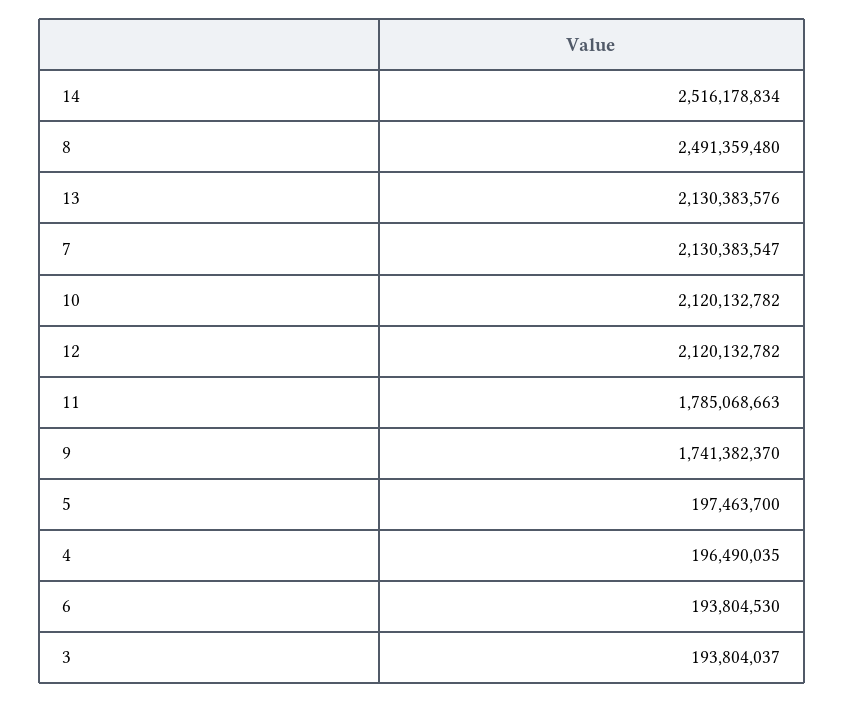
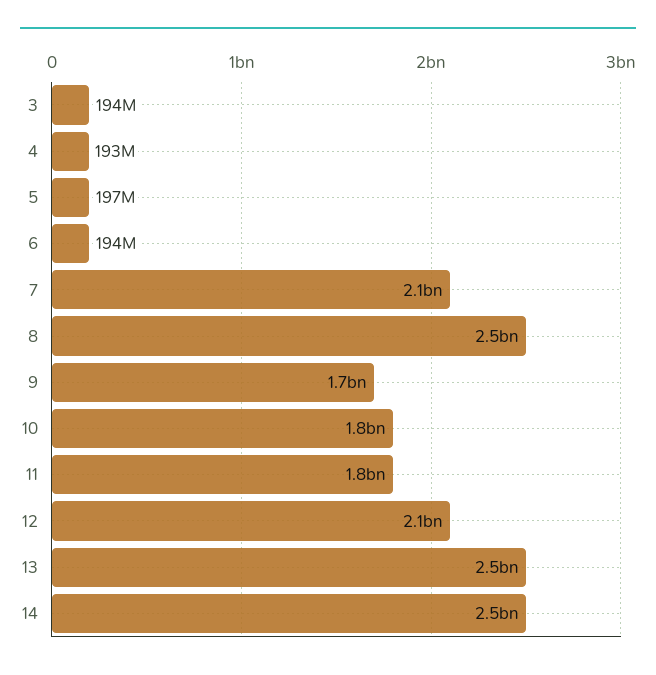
13: 2130383576 -> 2500000000
10: 2120132782 -> 1800000000
4: 196490035 -> 193000000

